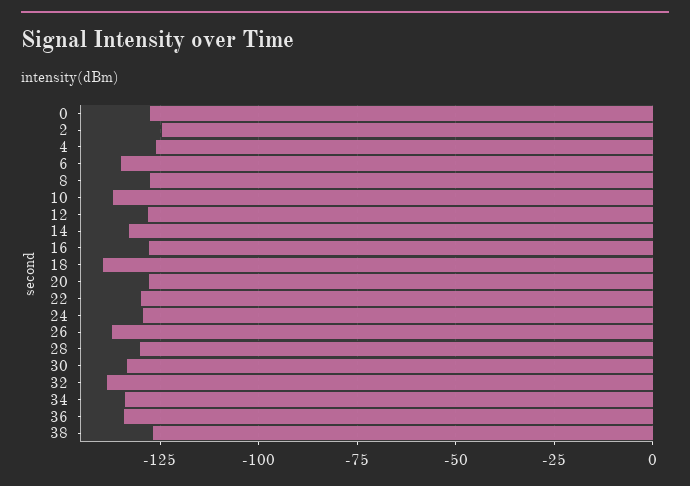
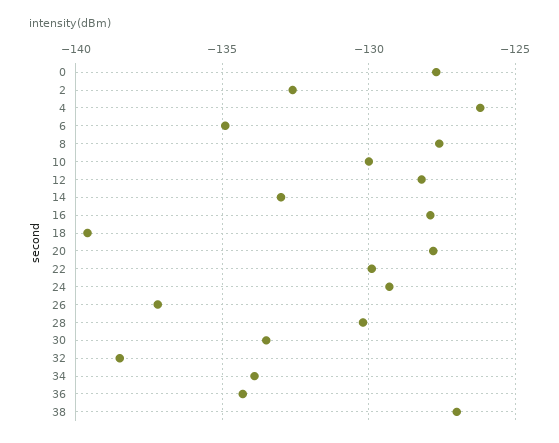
2: -125 -> -132.5
10: -137.5 -> -130

